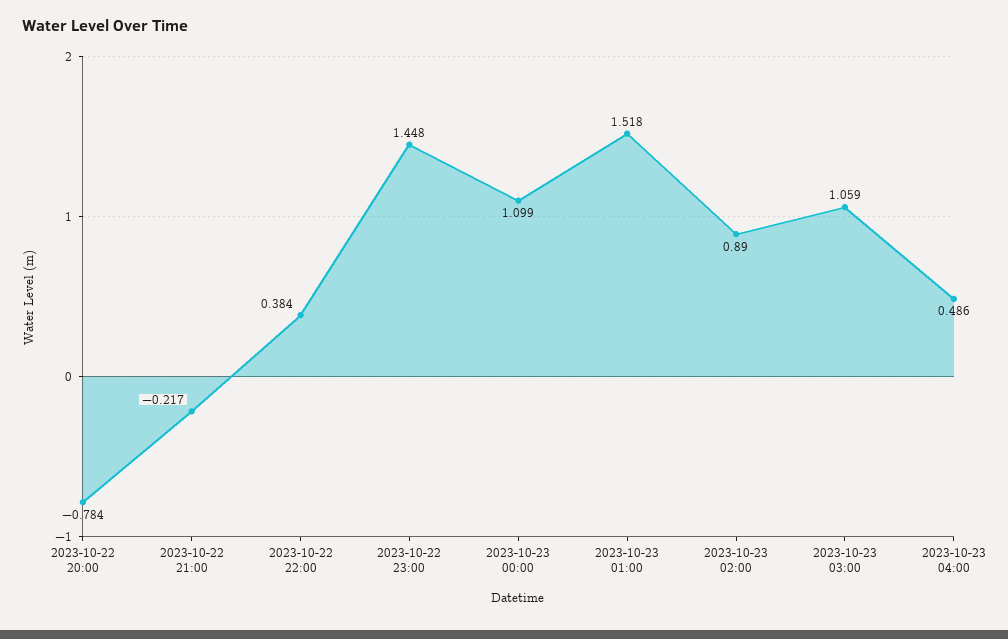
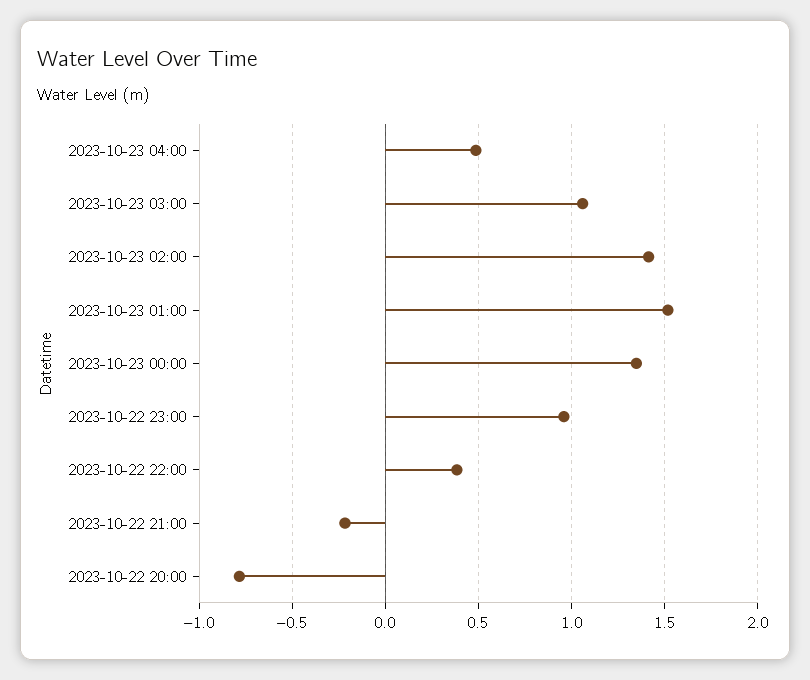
2023-10-22 23:00: 1.448 -> 0.95
2023-10-23 00:00: 1.099 -> 1.35
2023-10-23 02:00: 0.89 -> 1.4

